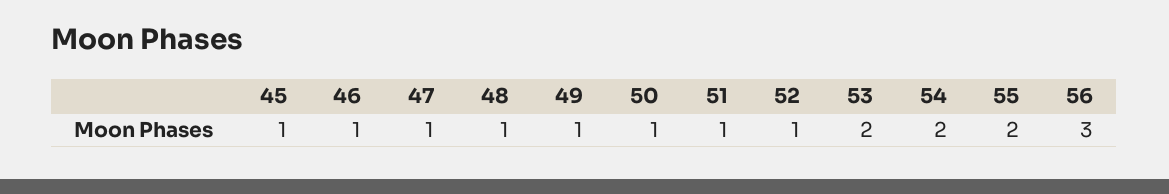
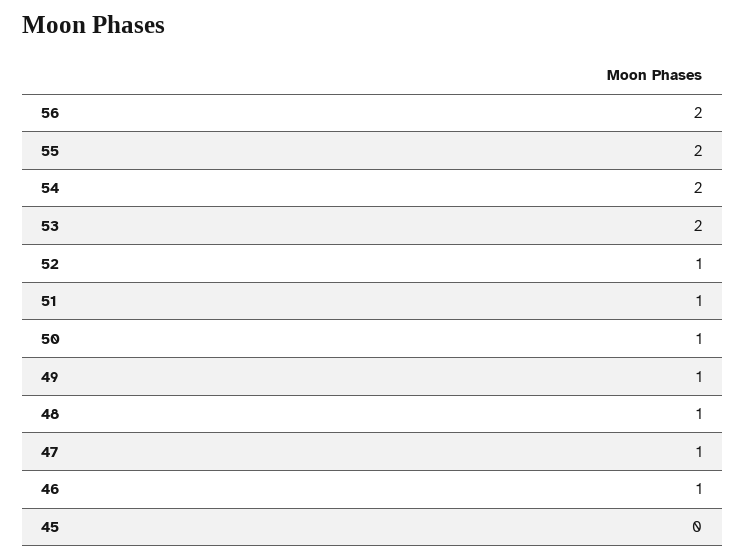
45: 1 -> 0
56: 3 -> 2

